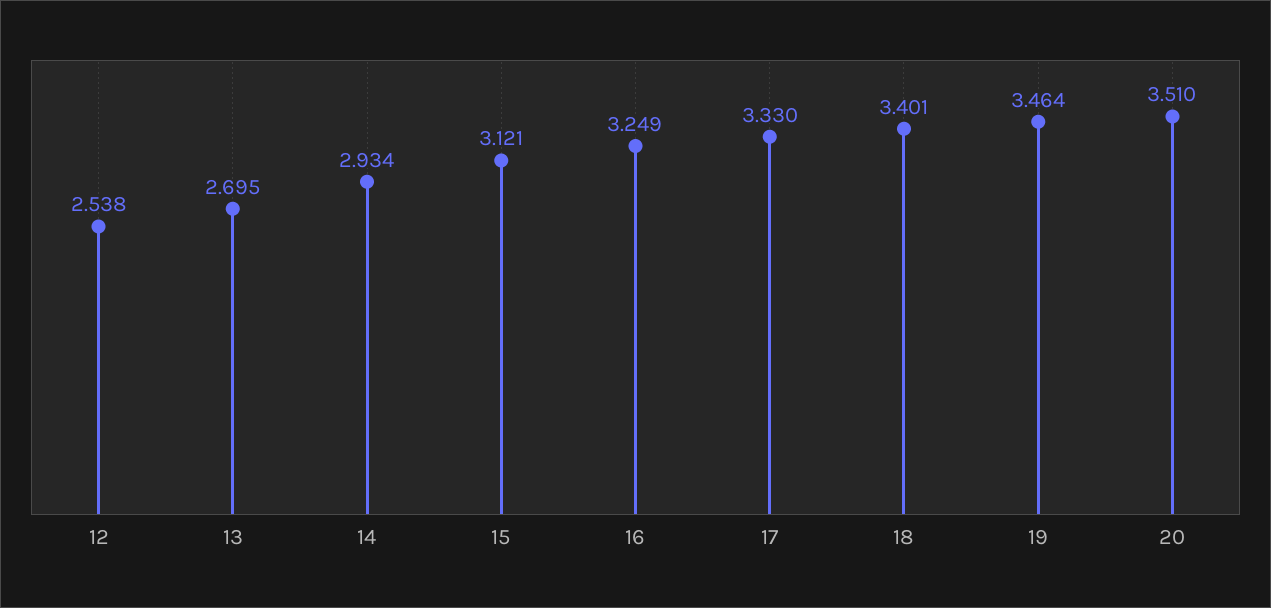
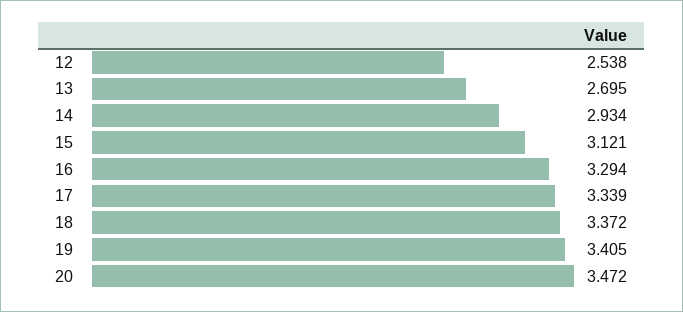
16: 3.249 -> 3.294
17: 3.33 -> 3.339
18: 3.401 -> 3.372
19: 3.464 -> 3.405
20: 3.51 -> 3.472

